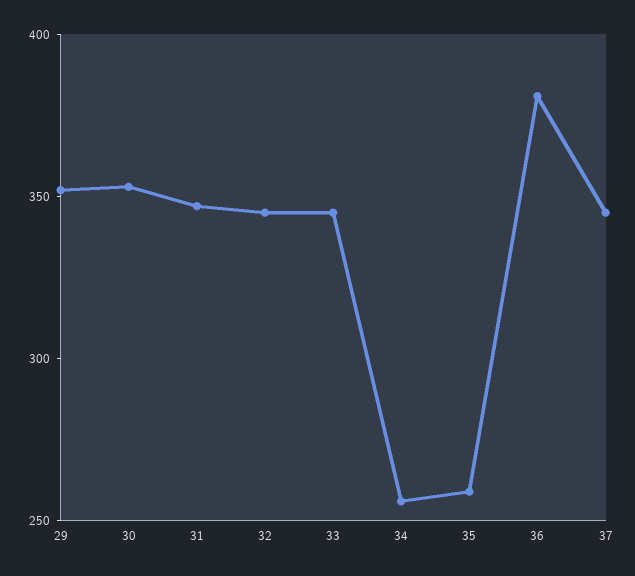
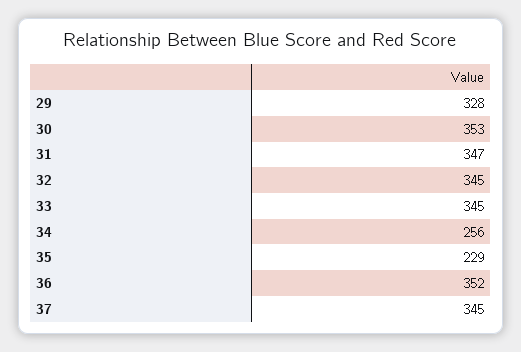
29: 350 -> 328
35: 260 -> 229
36: 380 -> 352

